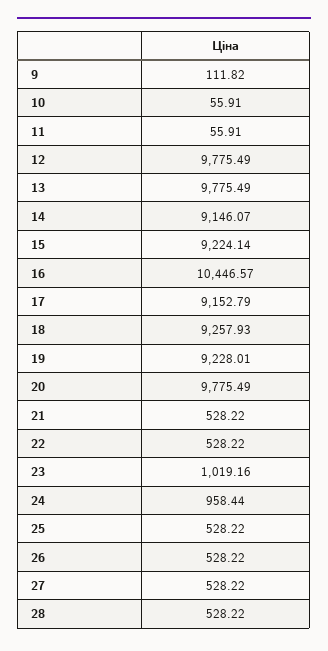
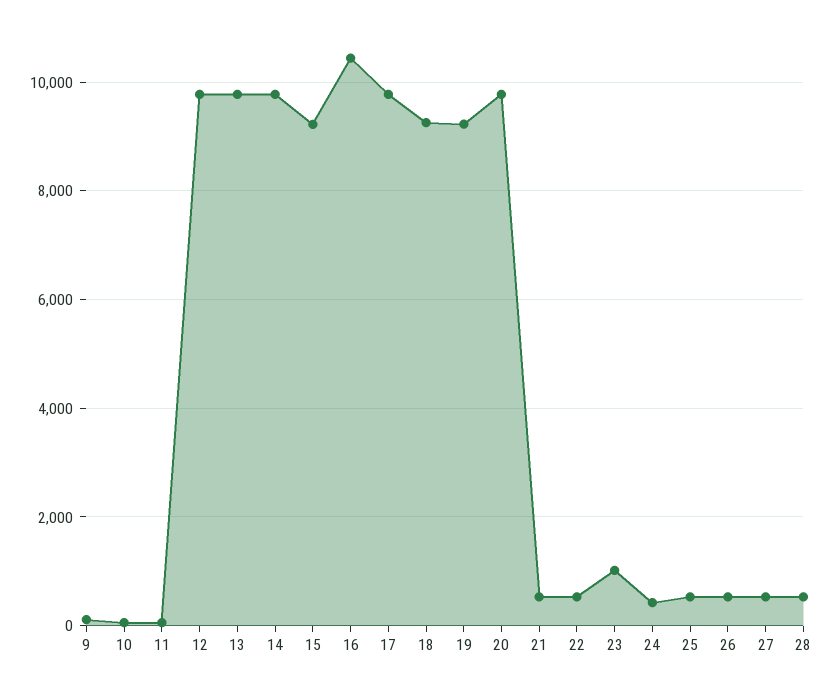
14: 9146.07 -> 9800
17: 9152.79 -> 9800
24: 958.44 -> 400

